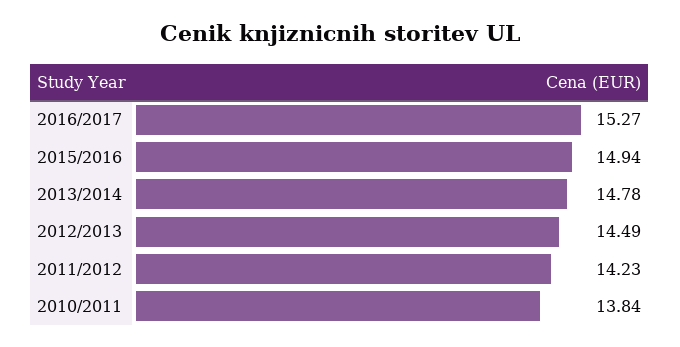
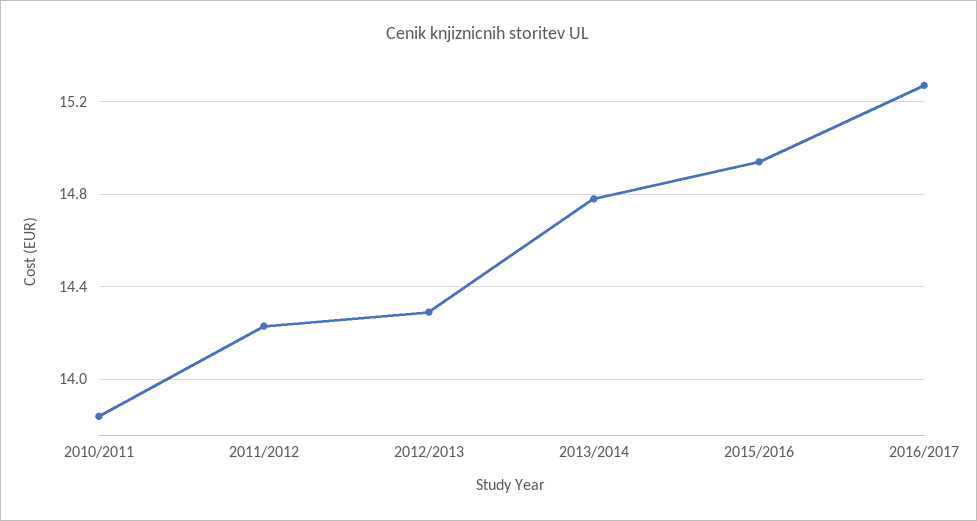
2012/2013: 14.49 -> 14.3

